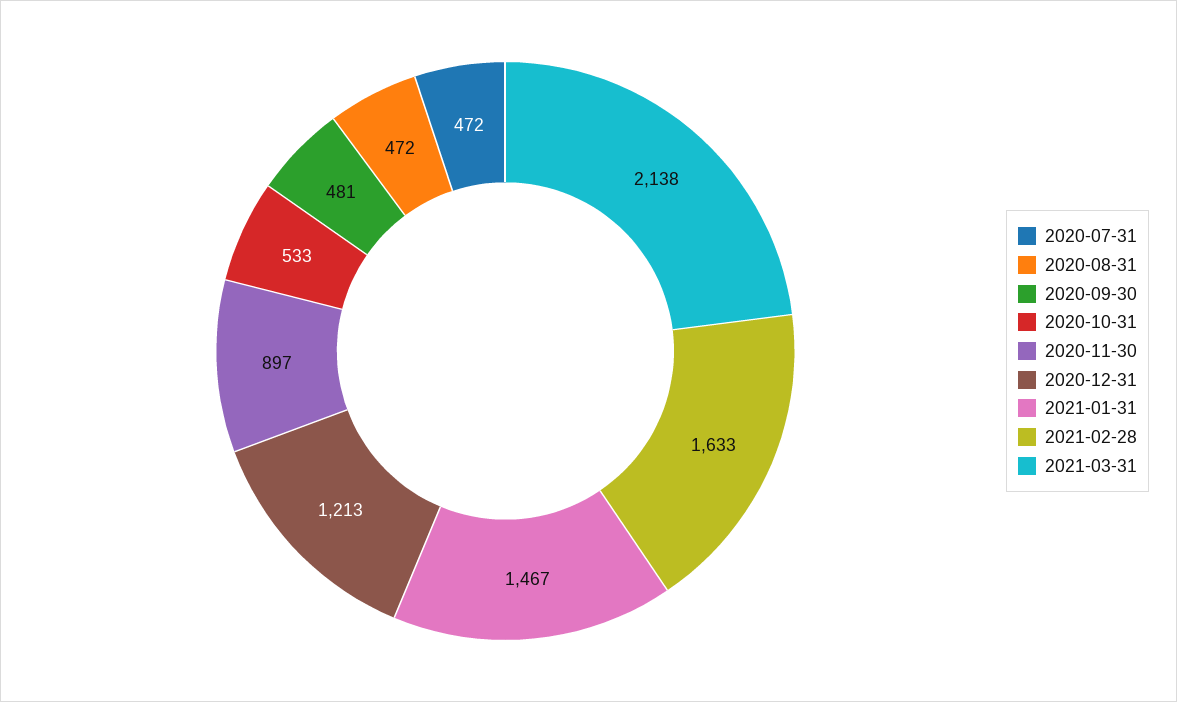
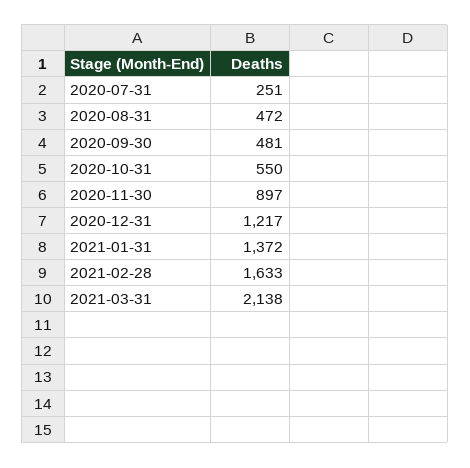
2020-07-31: 472 -> 251
2020-10-31: 533 -> 550
2020-12-31: 1213 -> 1217
2021-01-31: 1467 -> 1372

